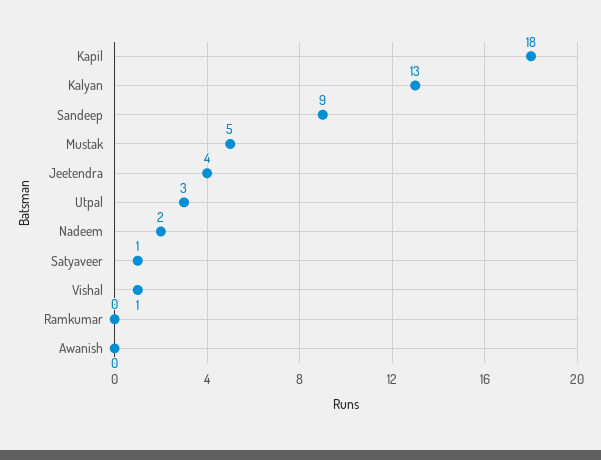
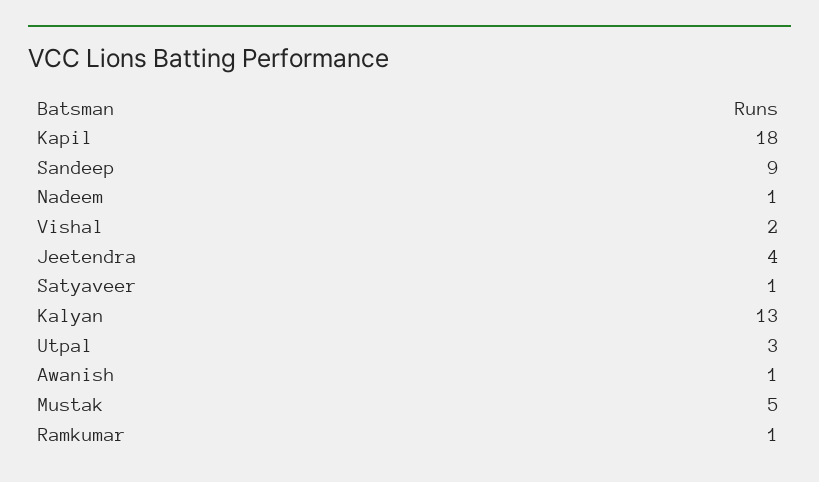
Nadeem: 2 -> 1
Vishal: 1 -> 2
Ramkumar: 0 -> 1
Awanish: 0 -> 1

